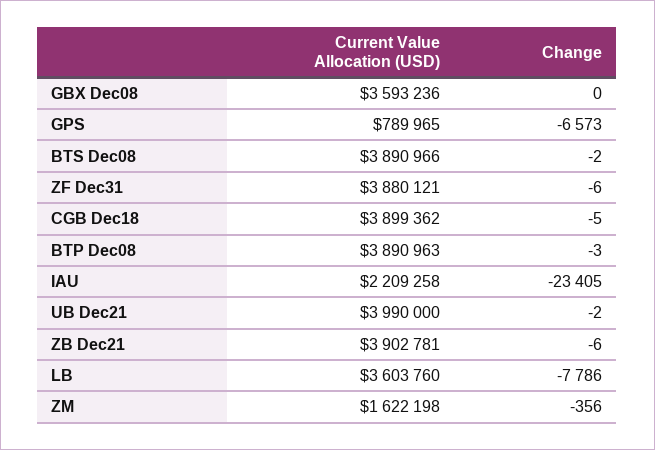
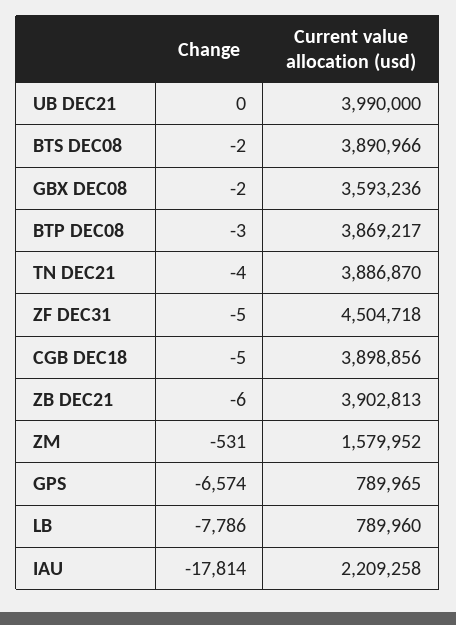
Change, GBX Dec08: 0 -> -2
Change, GPS: -6573 -> -6574
Current Value Allocation (USD), ZF Dec31: 3880121 -> 4504718
Change, ZF Dec31: -6 -> -5
Current Value Allocation (USD), CGB Dec18: 3899362 -> 3898856
Current Value Allocation (USD), BTP Dec08: 3890963 -> 3869217
Change, IAU: -23405 -> -17814
Change, UB Dec21: -2 -> 0
Current Value Allocation (USD), ZB Dec21: 3902781 -> 3902813
Current Value Allocation (USD), LB: 3603760 -> 789960
Current Value Allocation (USD), ZM: 1622198 -> 1579952
Change, ZM: -356 -> -531
Change, TN DEC21: none -> -4
Current Value Allocation (USD), TN DEC21: none -> 3886870

